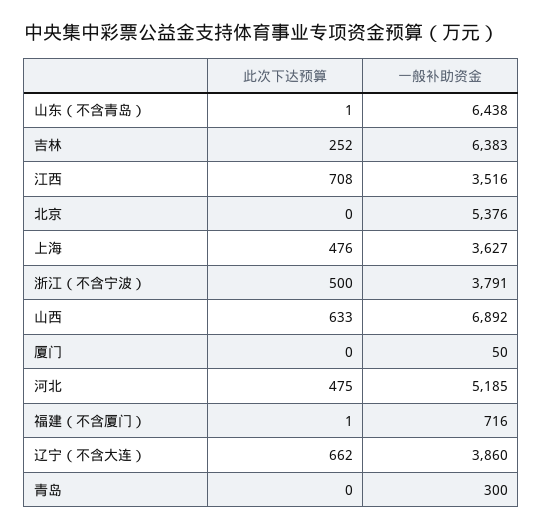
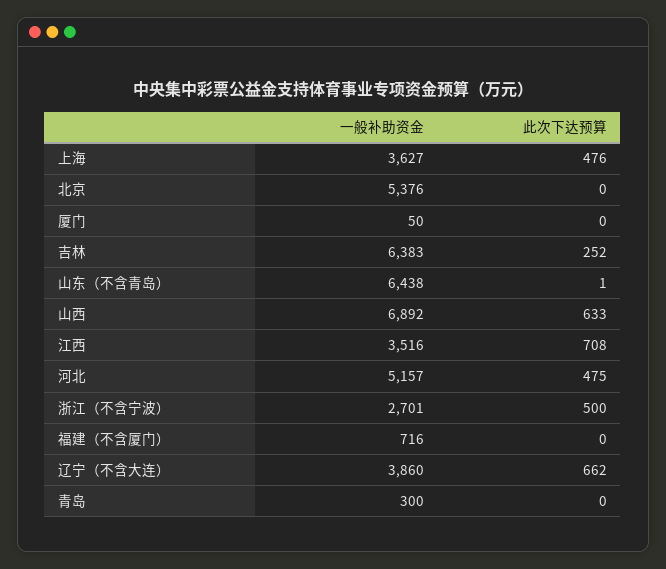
一般补助资金, 浙江（不含宁波）: 3791 -> 2701
一般补助资金, 河北: 5185 -> 5157
此次下达预算, 福建（不含厦门）: 1 -> 0

